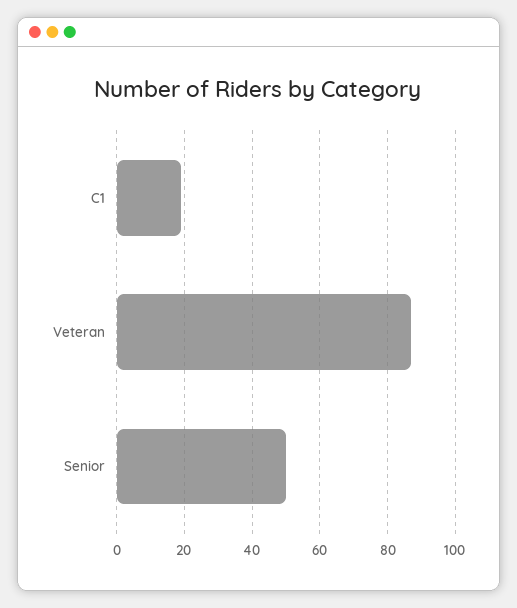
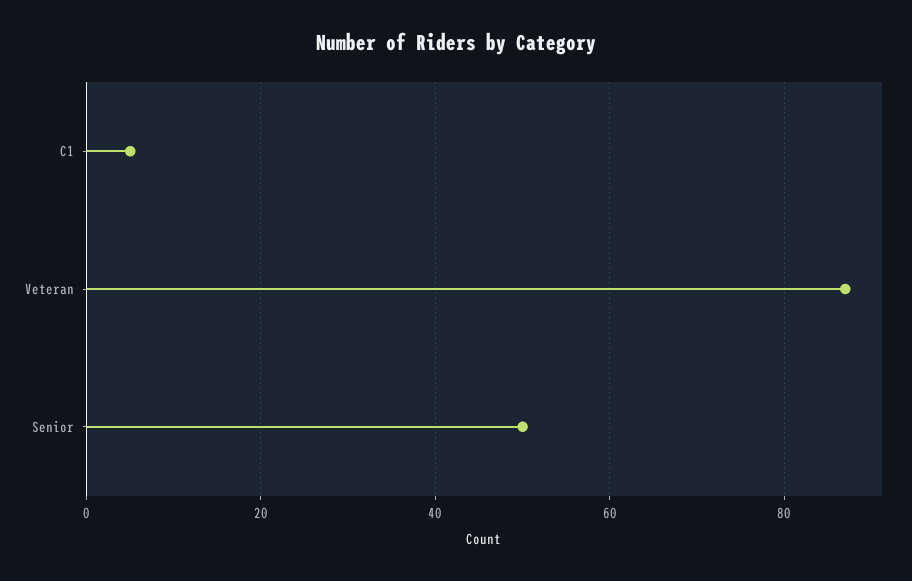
C1: 20 -> 5

